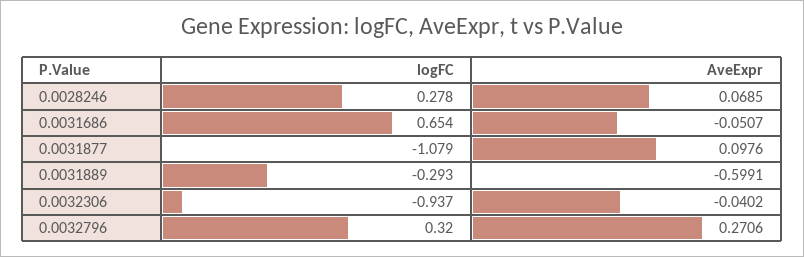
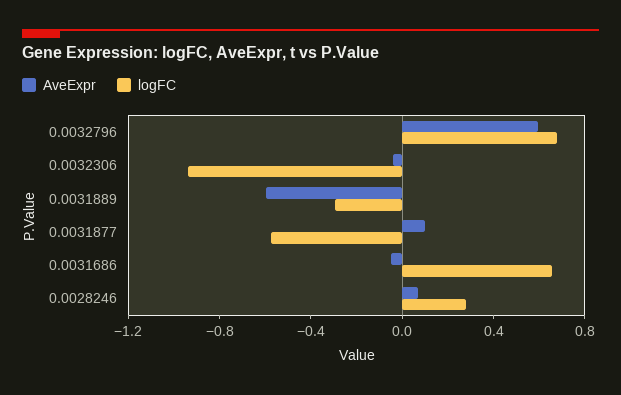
logFC, 0.0031877: -1.079 -> -0.6
logFC, 0.0032796: 0.32 -> 0.7
AveExpr, 0.0032796: 0.2706 -> 0.6

